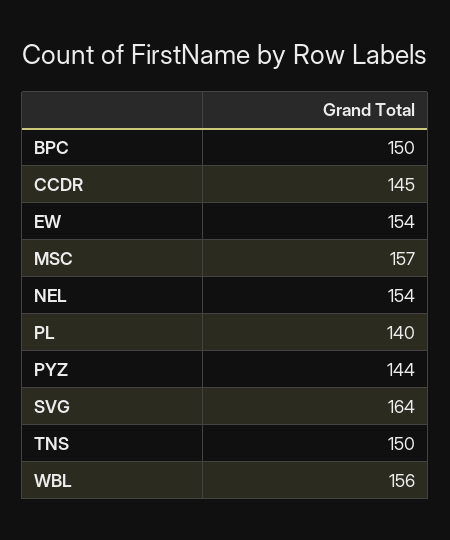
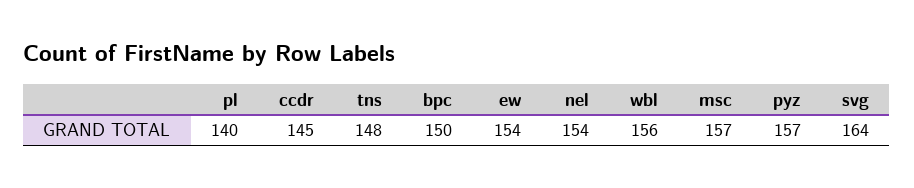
PYZ: 144 -> 157
TNS: 150 -> 148

